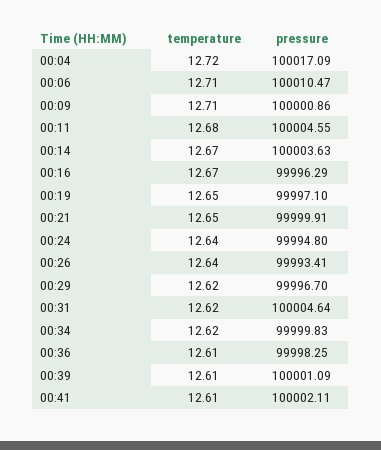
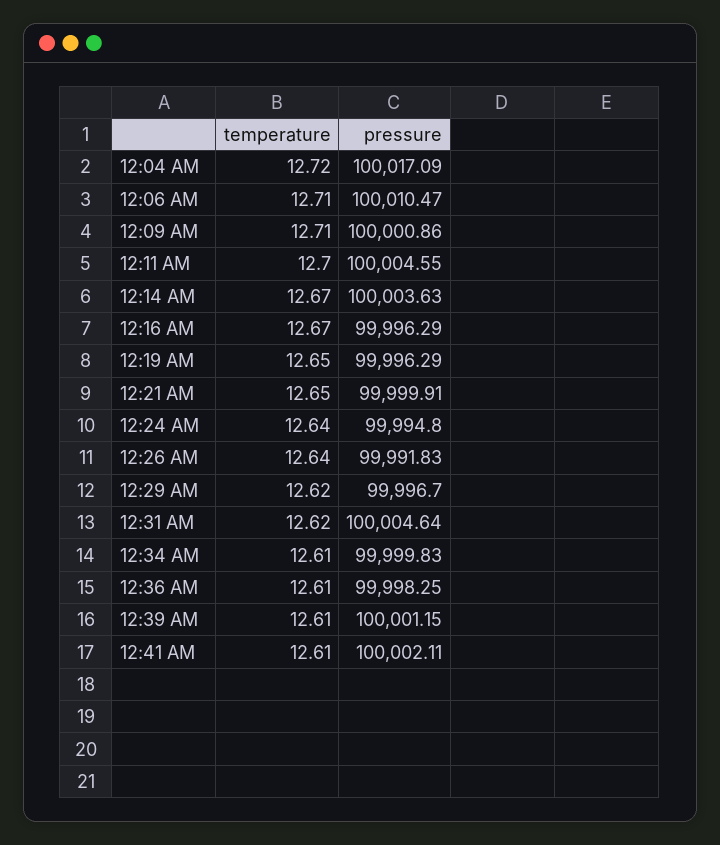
temperature, 00:11: 12.68 -> 12.7
pressure, 00:19: 99997.1 -> 99996.29
pressure, 00:26: 99993.41 -> 99991.83
temperature, 00:34: 12.62 -> 12.61
pressure, 00:39: 100001.09 -> 100001.15

